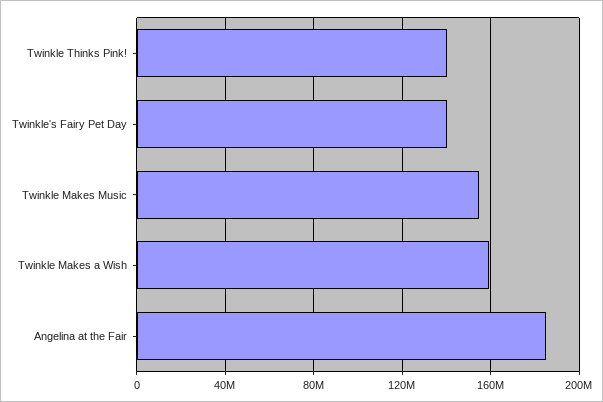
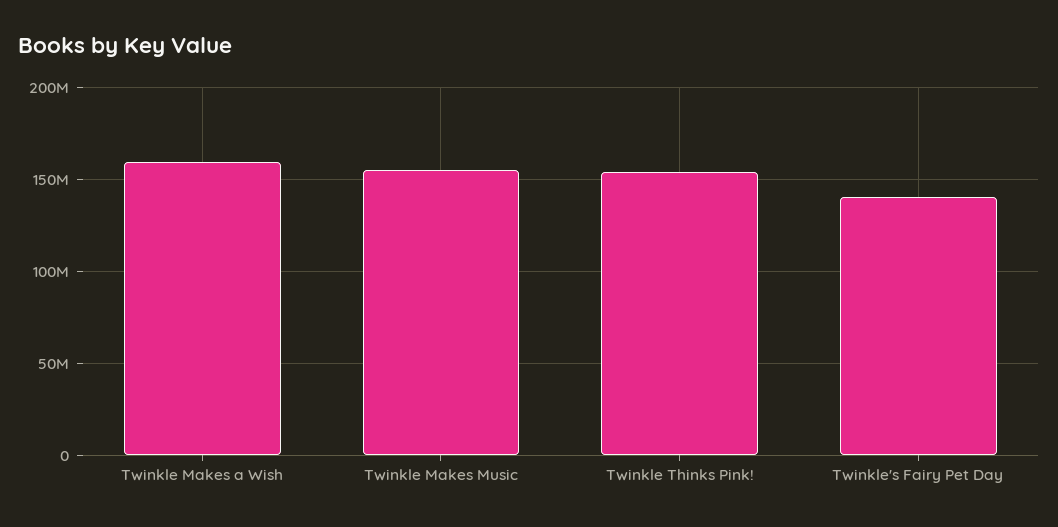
Twinkle Thinks Pink!: 140000000 -> 155000000
Angelina at the Fair: 185000000 -> none

